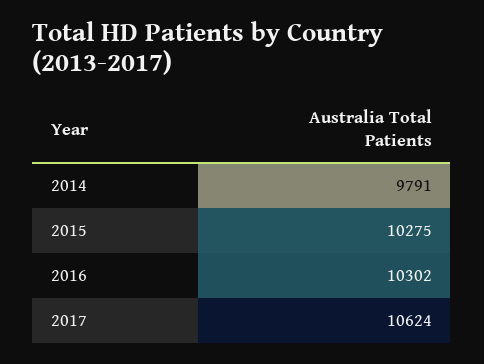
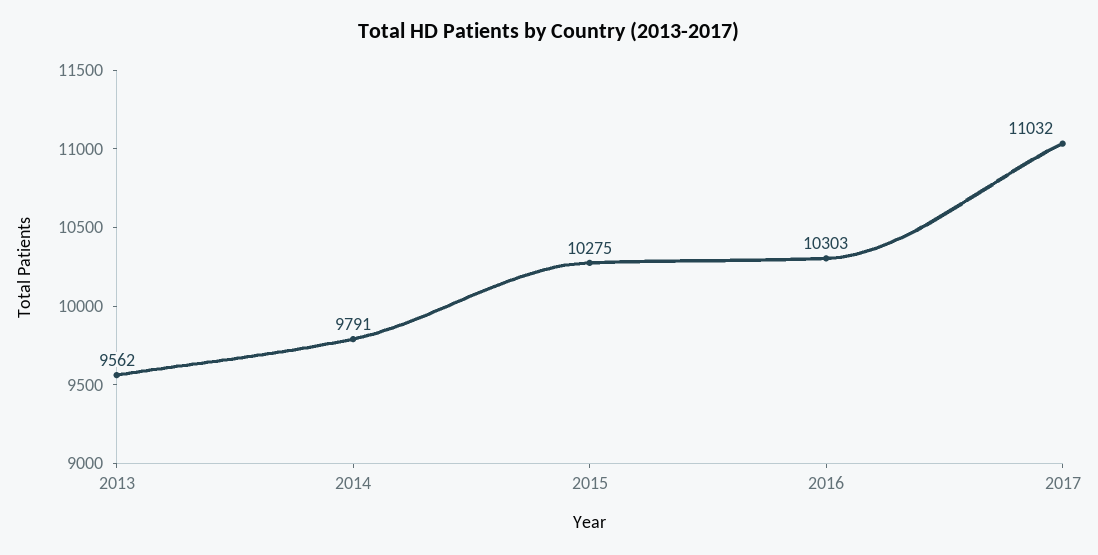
2016: 10302 -> 10303
2017: 10624 -> 11032
2013: none -> 9562

